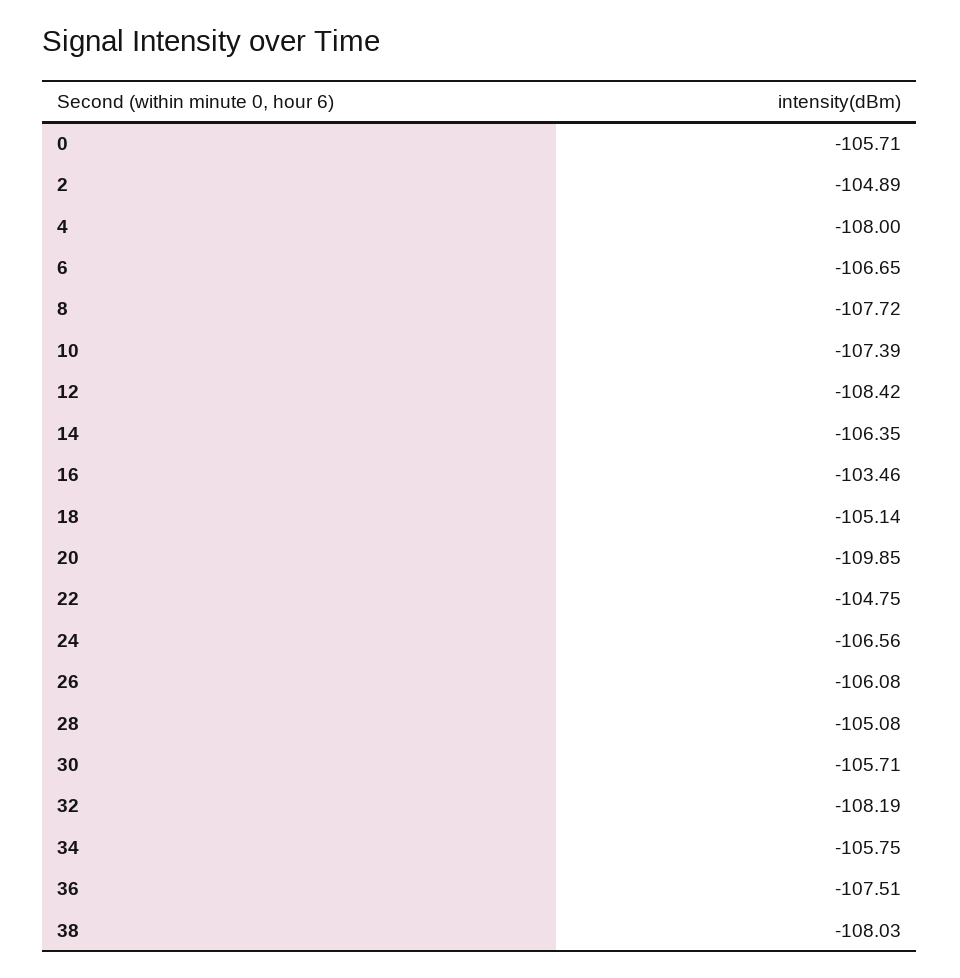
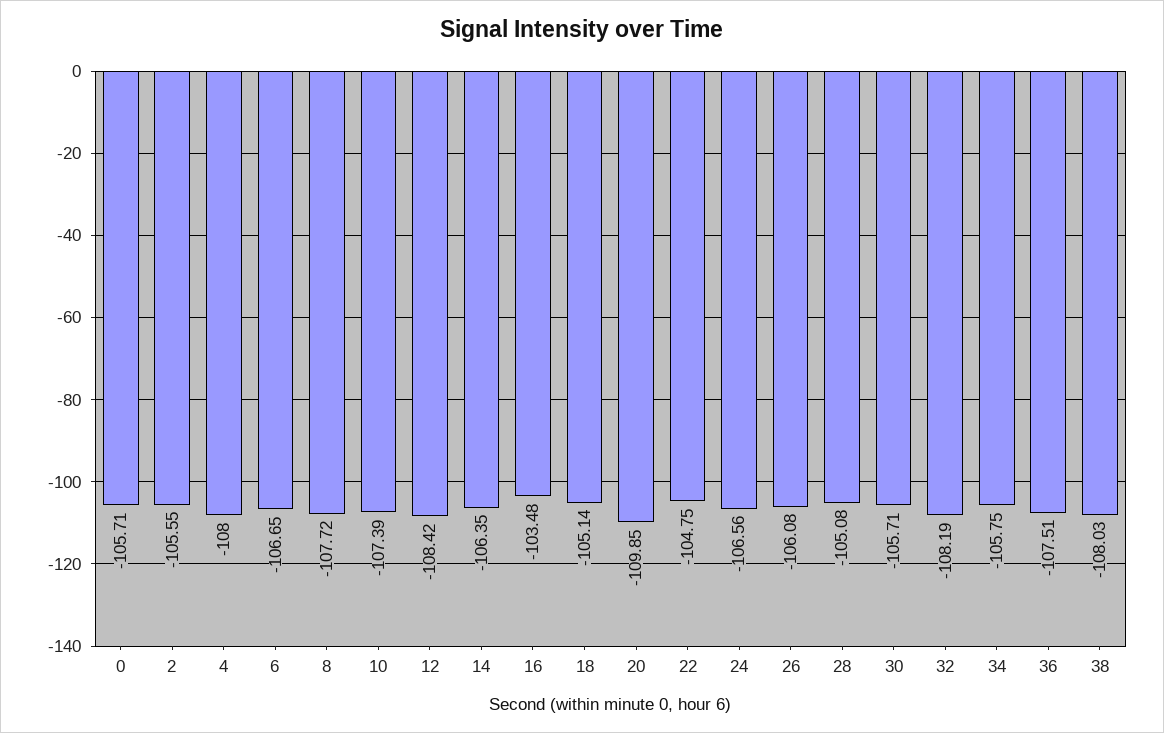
2: -104.89 -> -105.55
16: -103.46 -> -103.48

